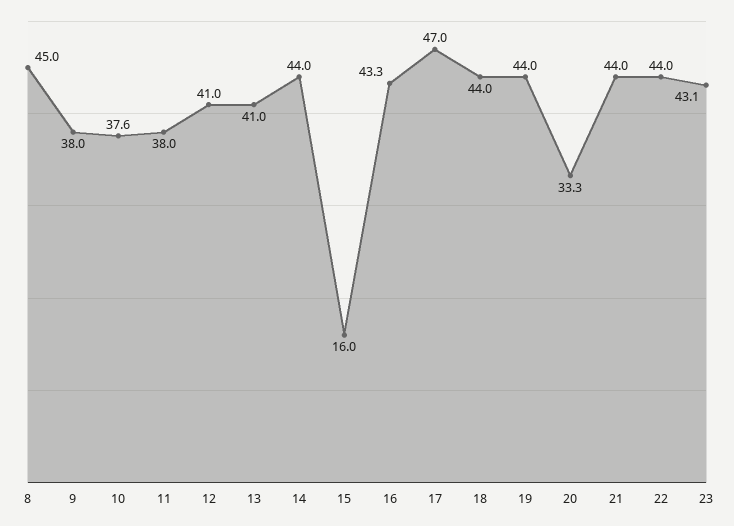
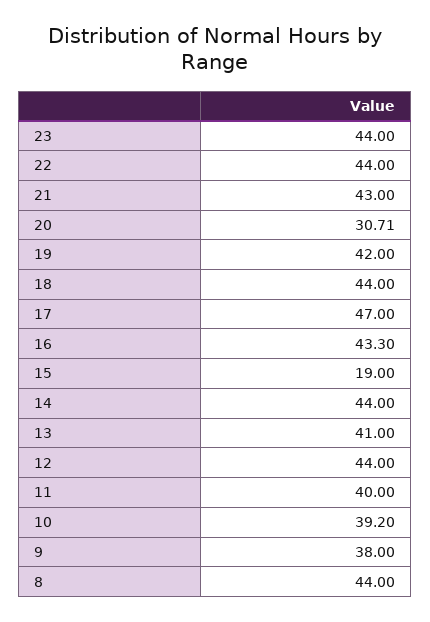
8: 45 -> 44
10: 37.6 -> 39.2
11: 38 -> 40
12: 41 -> 44
15: 16 -> 19
19: 44 -> 42
20: 33.3 -> 30.71
21: 44 -> 43
23: 43.1 -> 44

